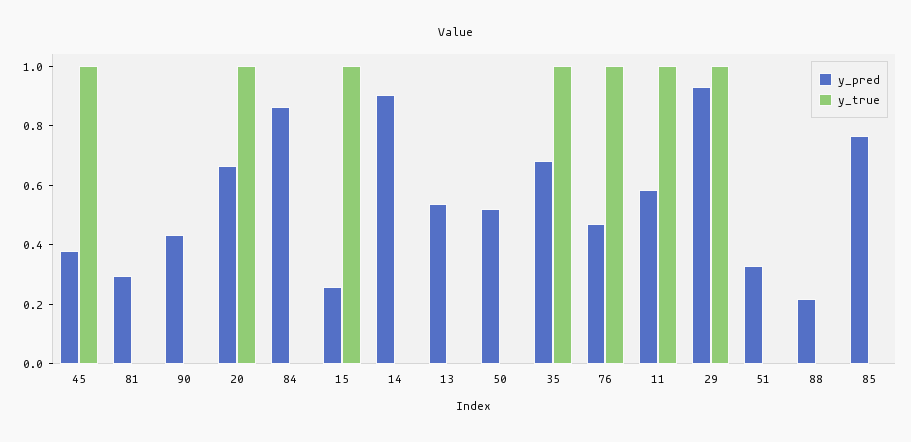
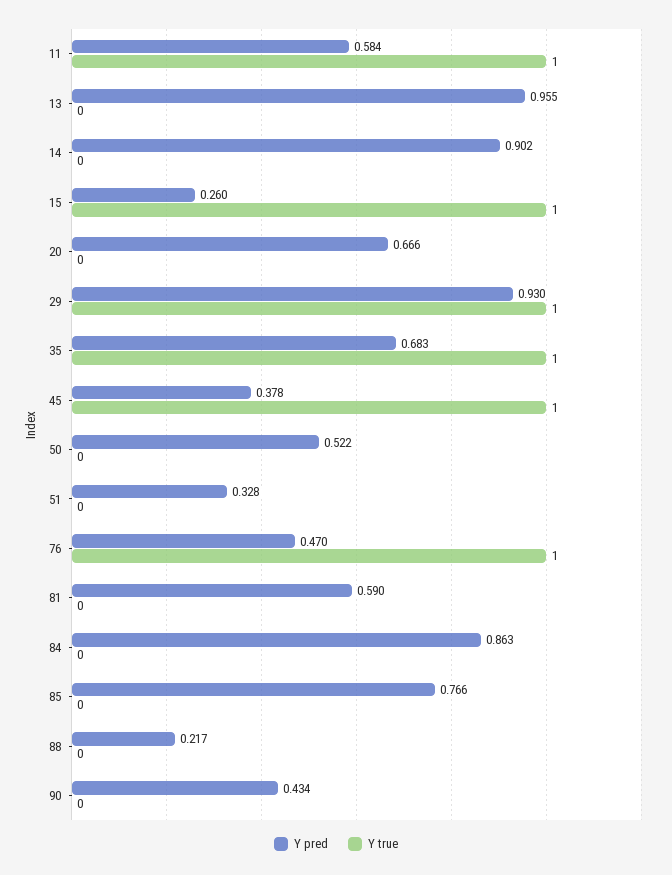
y_pred, 81: 0.3 -> 0.59
y_true, 20: 1 -> 0
y_pred, 13: 0.55 -> 0.955

